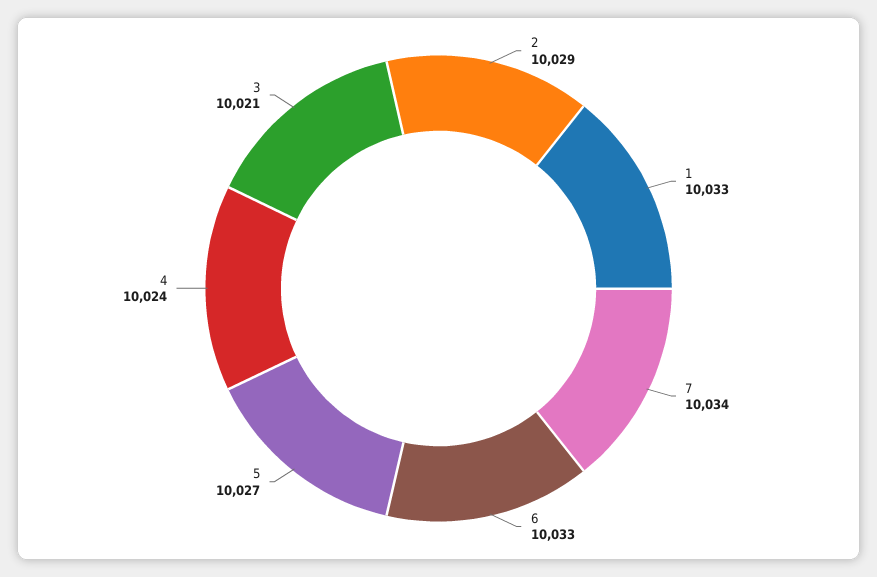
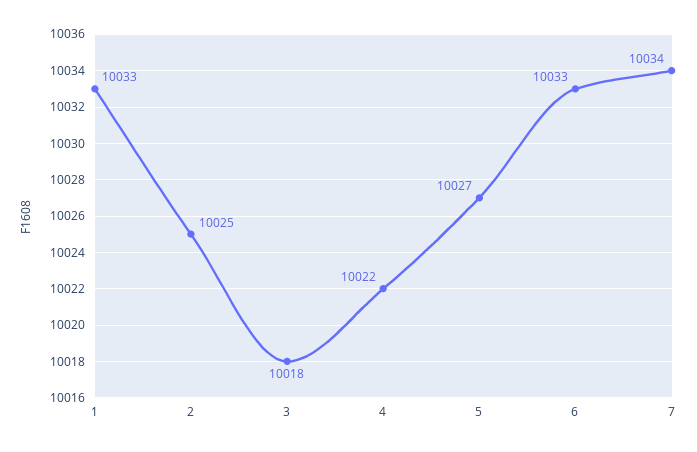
2: 10029 -> 10025
4: 10024 -> 10022
3: 10021 -> 10018

